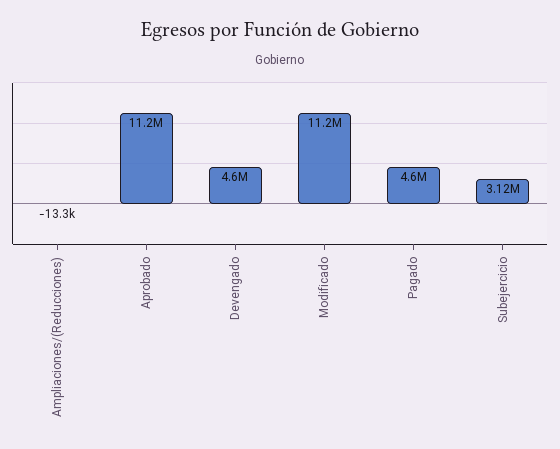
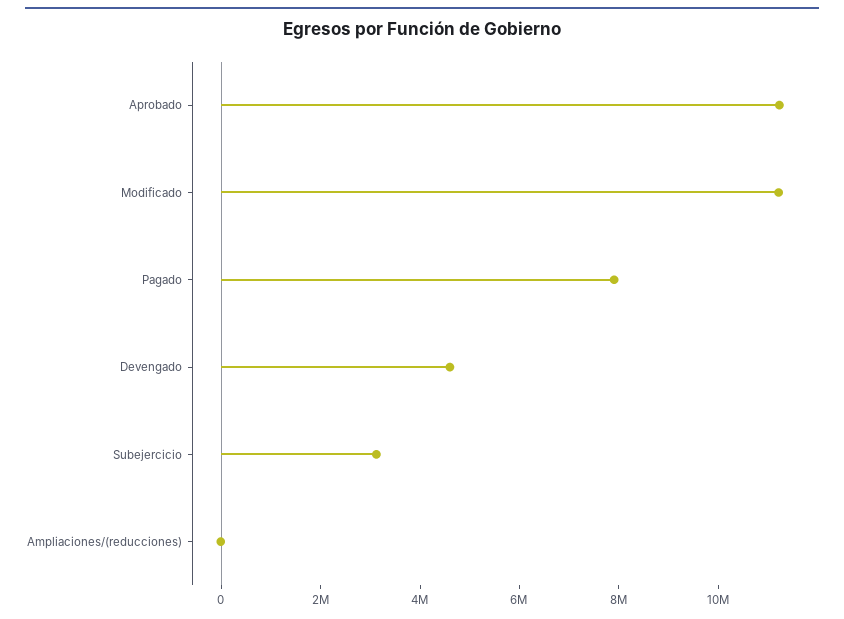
Pagado: 4600000 -> 8000000

